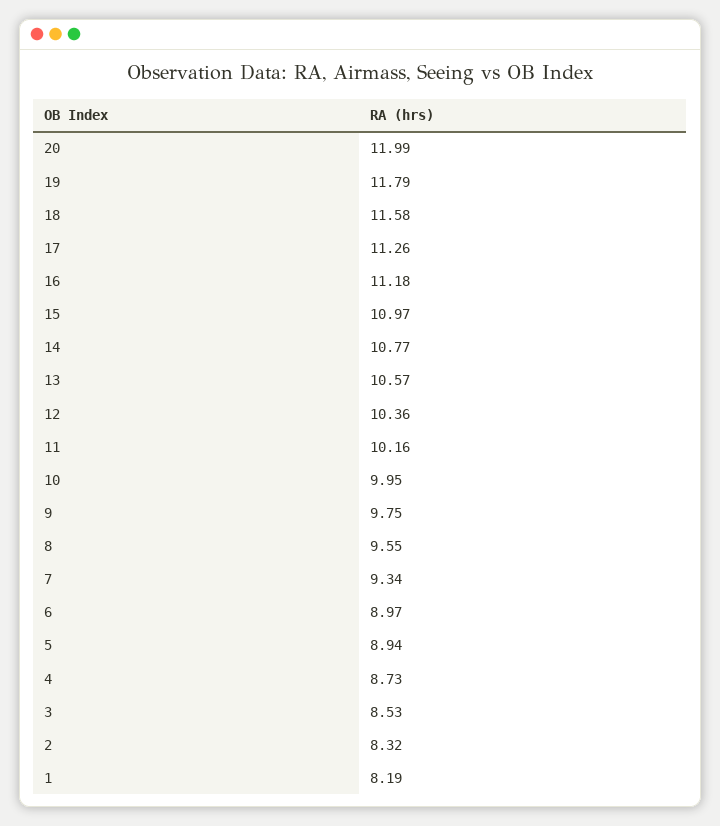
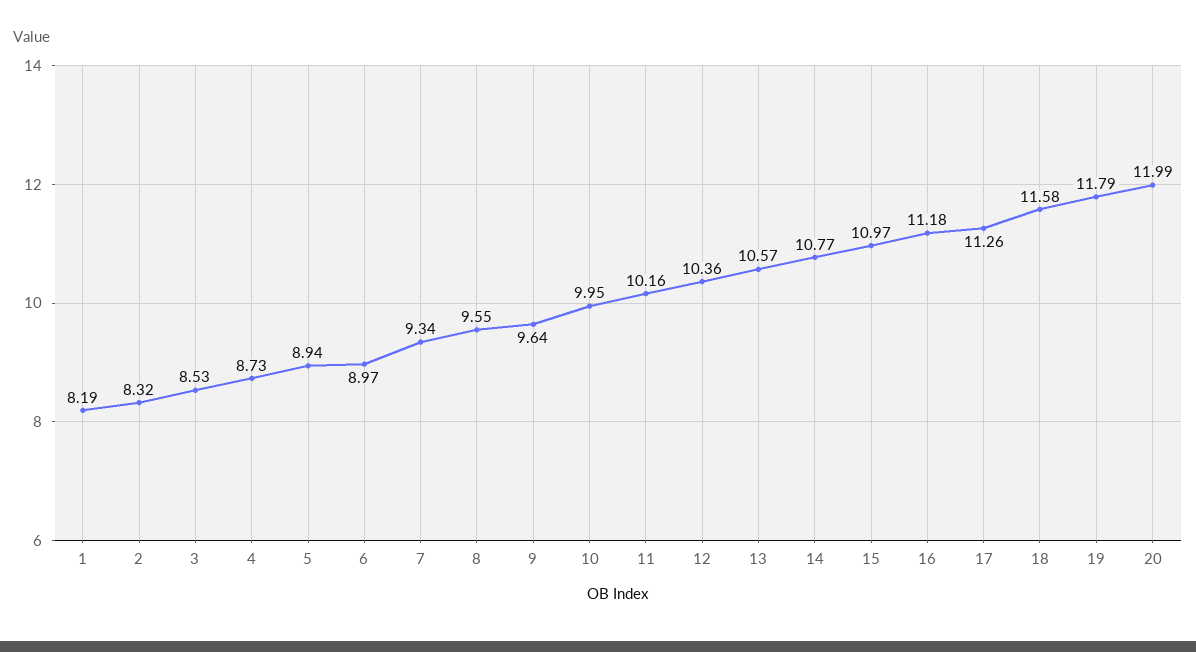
9: 9.75 -> 9.64

